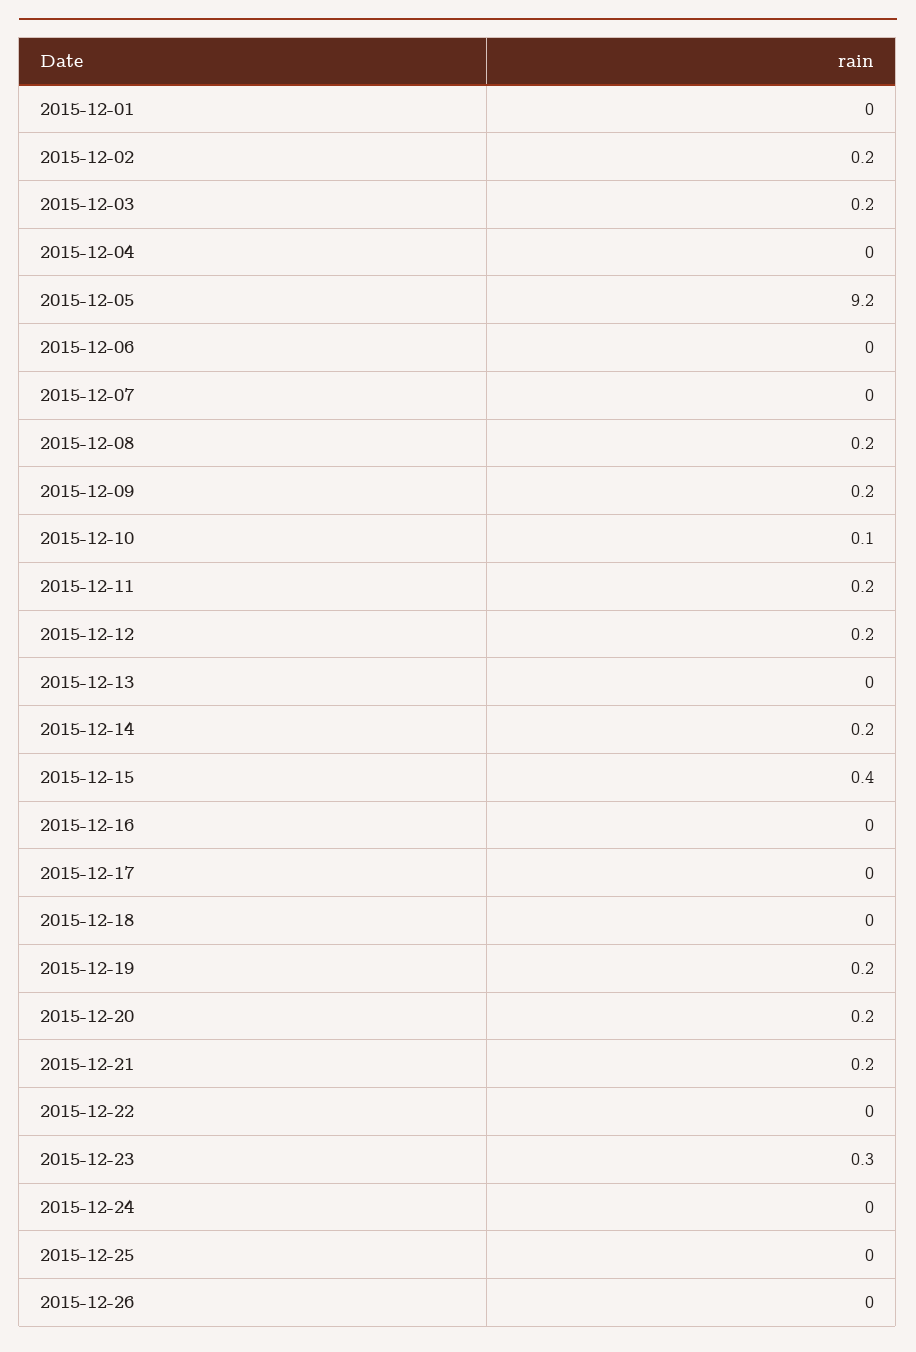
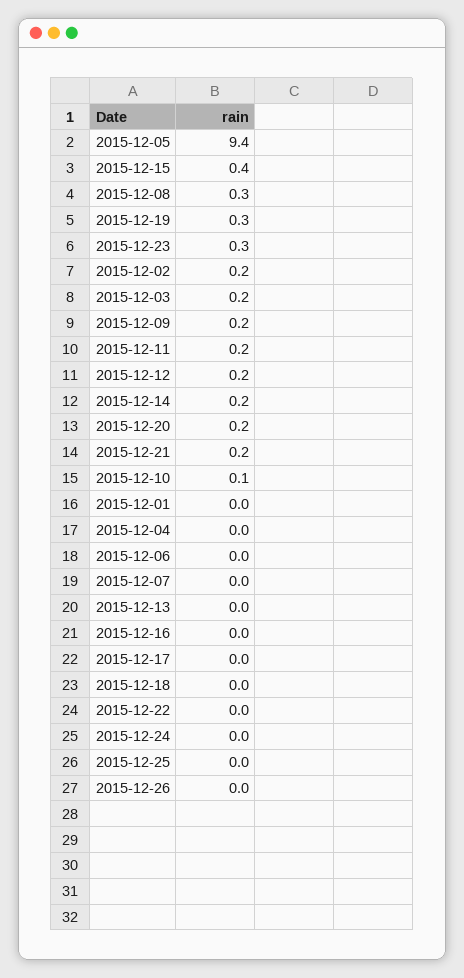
2015-12-05: 9.2 -> 9.4
2015-12-08: 0.2 -> 0.3
2015-12-19: 0.2 -> 0.3

